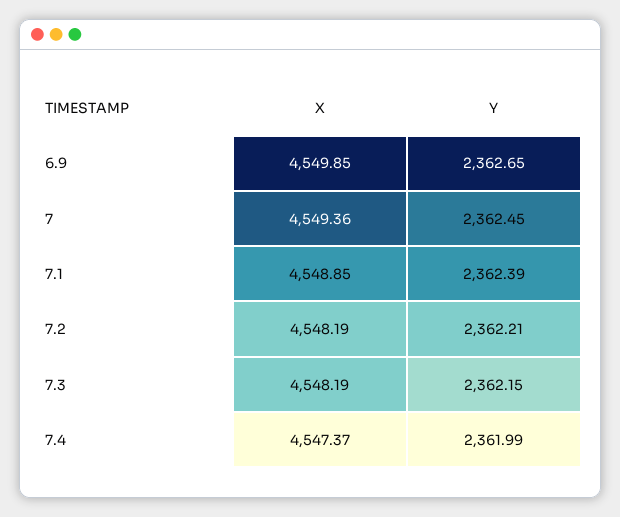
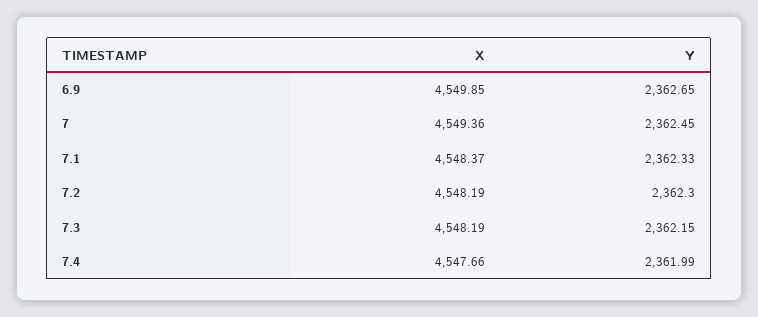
X, 7.1: 4548.85 -> 4548.37
Y, 7.1: 2362.39 -> 2362.33
Y, 7.2: 2362.21 -> 2362.3
X, 7.4: 4547.37 -> 4547.66

